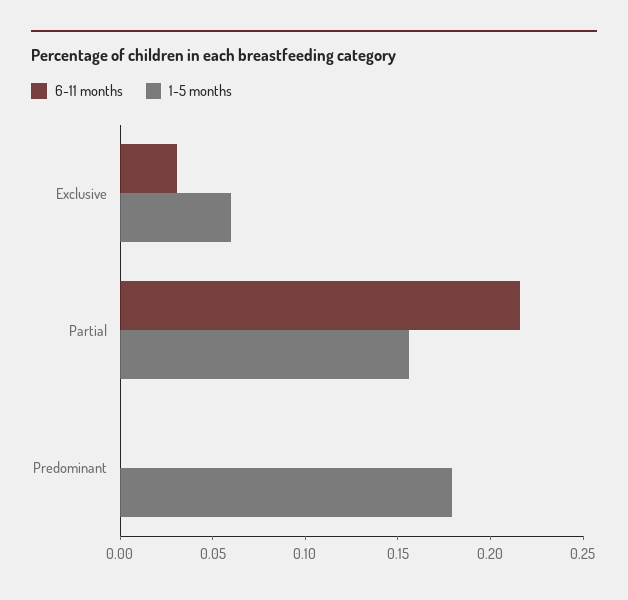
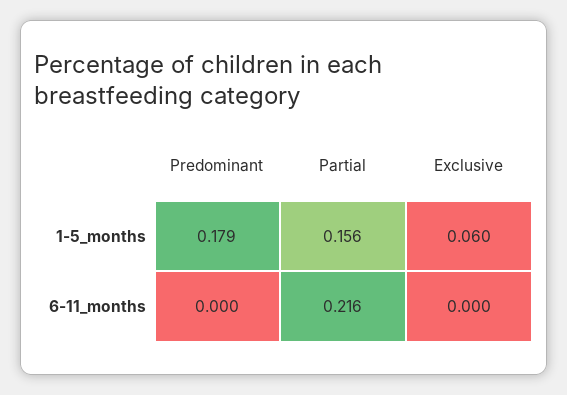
6-11 months, Exclusive: 0.03 -> 0

